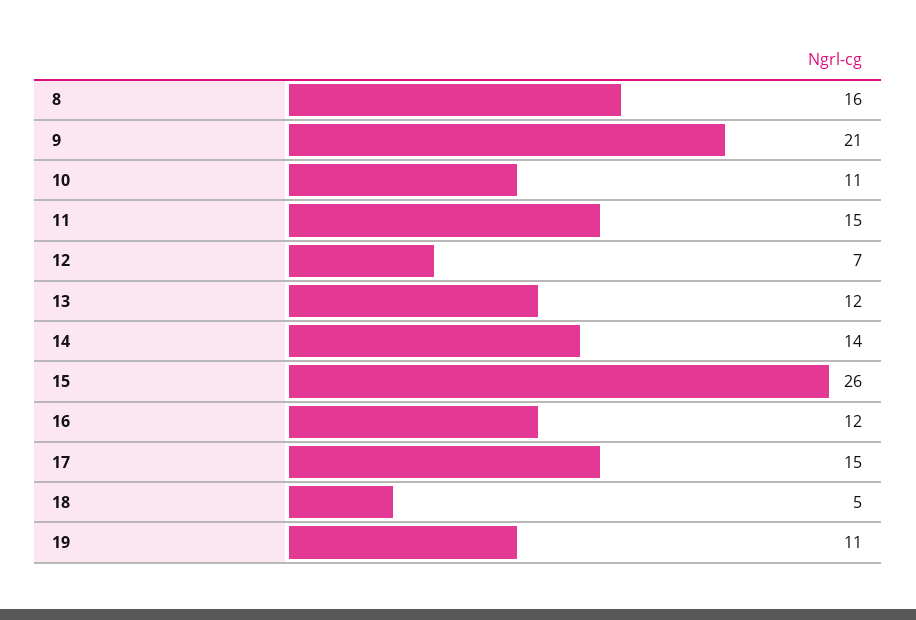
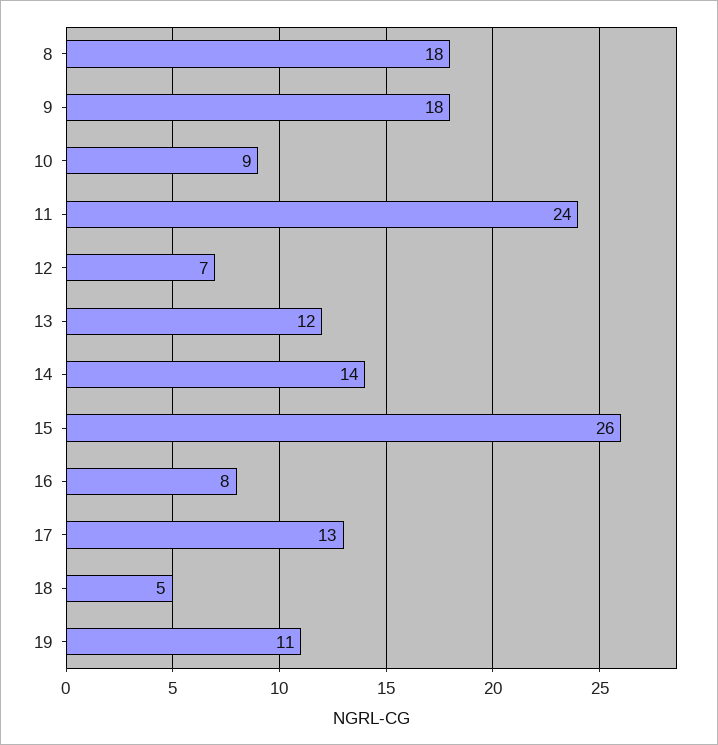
8: 16 -> 18
9: 21 -> 18
10: 11 -> 9
11: 15 -> 24
16: 12 -> 8
17: 15 -> 13

